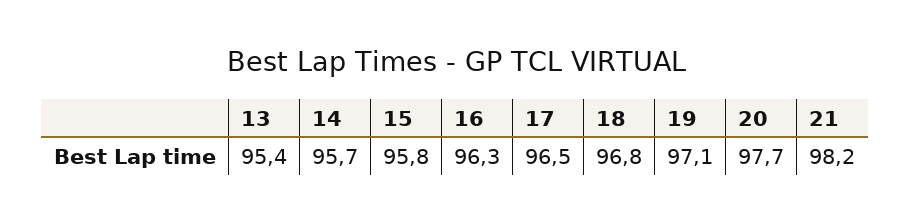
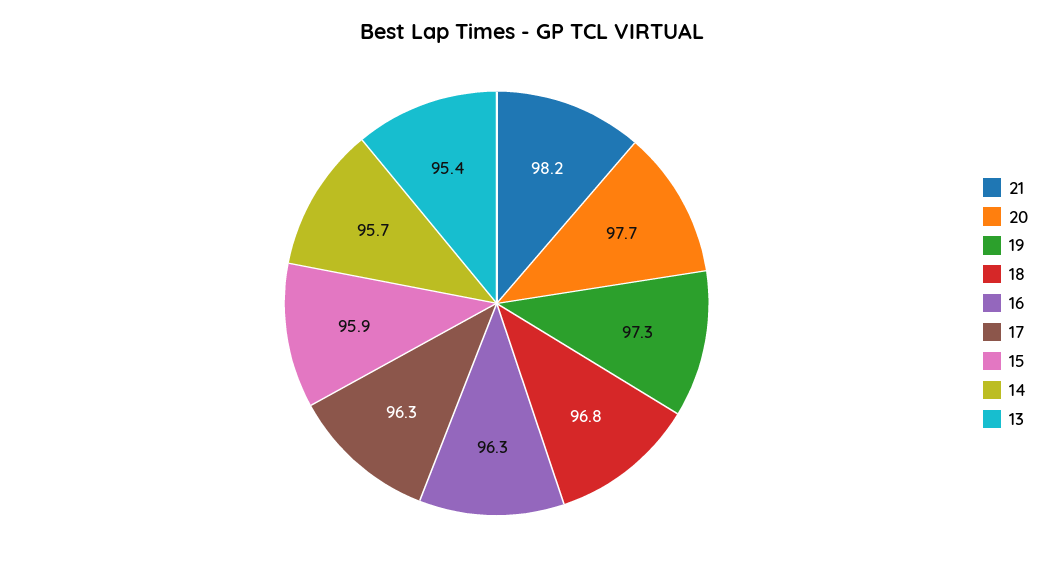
15: 95.8 -> 95.9
17: 96.5 -> 96.3
19: 97.1 -> 97.3

